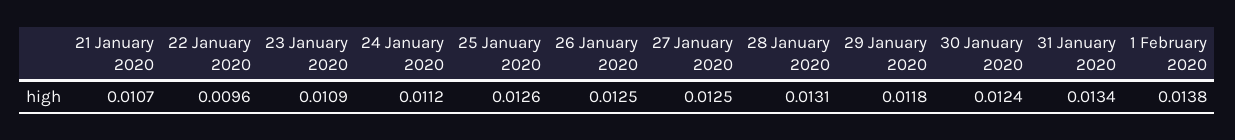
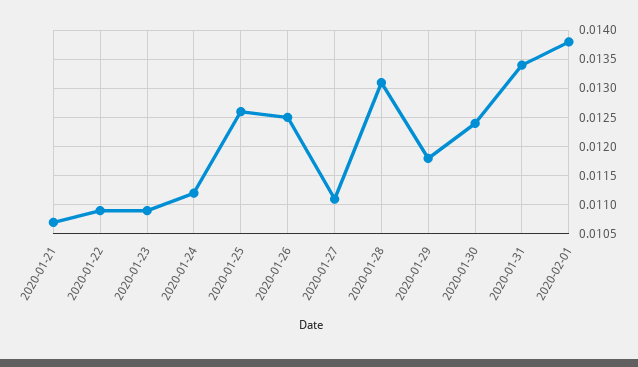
22 January 2020: 0.0096 -> 0.011
27 January 2020: 0.0125 -> 0.011

